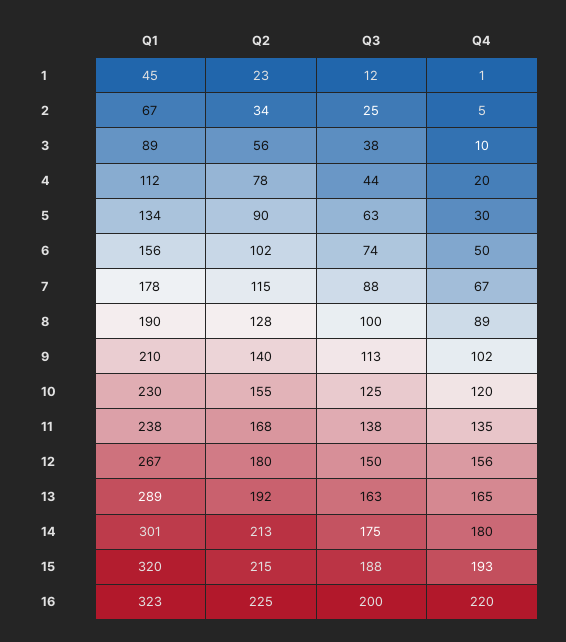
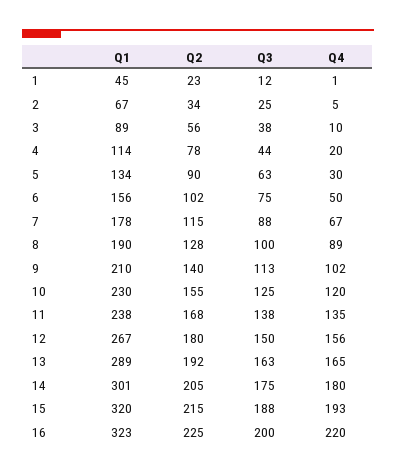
Q1, 4: 112 -> 114
Q3, 6: 74 -> 75
Q2, 14: 213 -> 205

